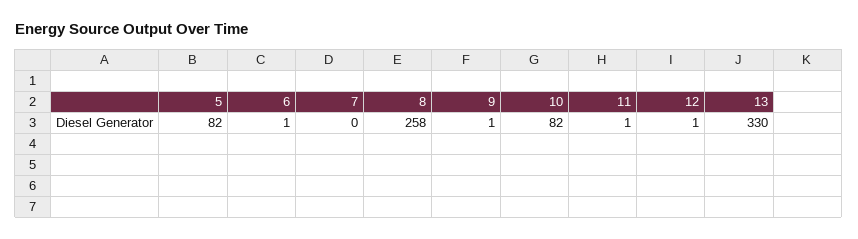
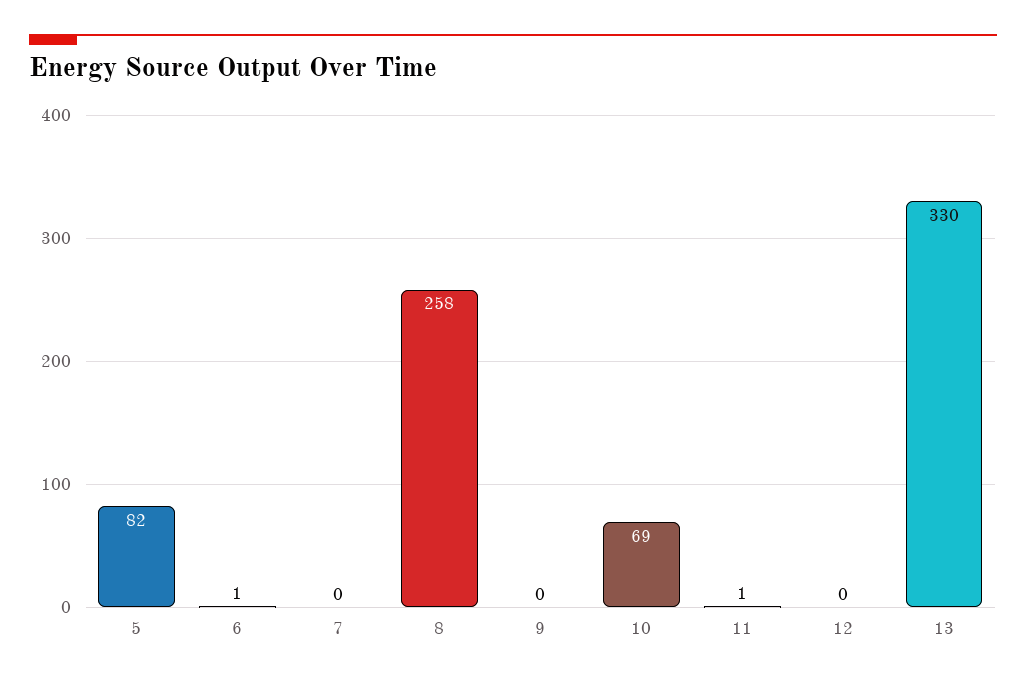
9: 1 -> 0
10: 82 -> 69
12: 1 -> 0

